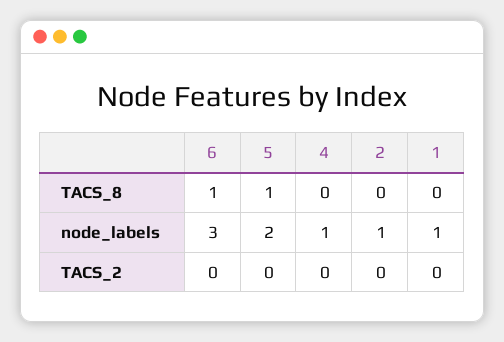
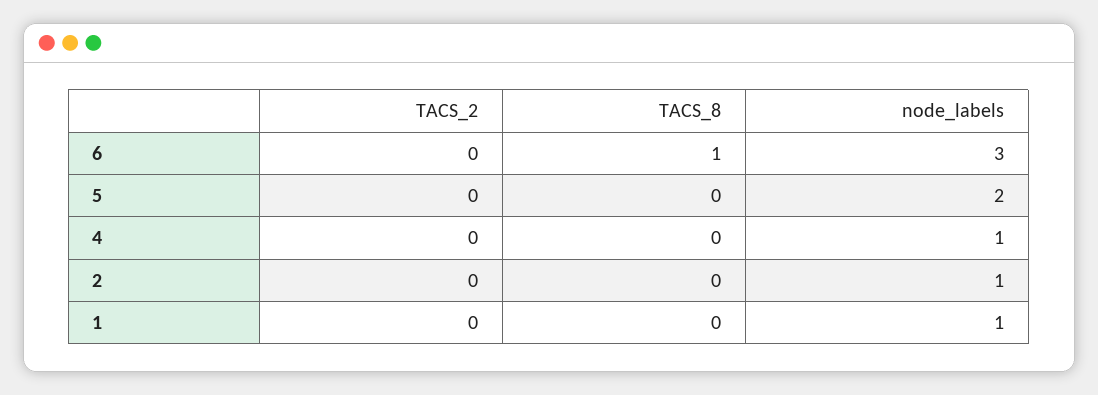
5, TACS_8: 1 -> 0

